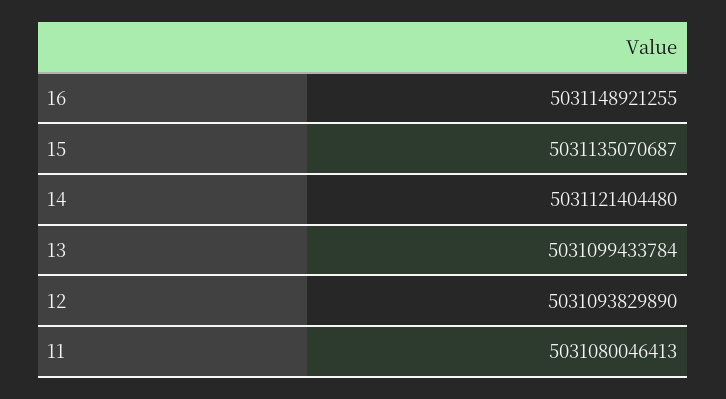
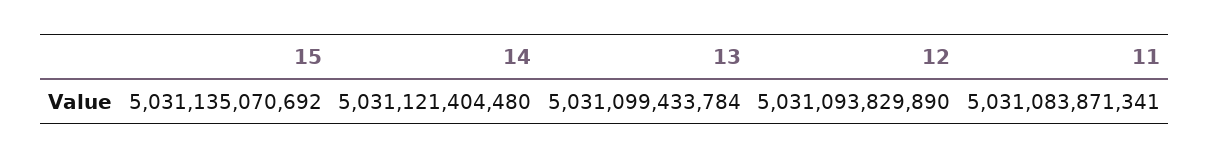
16: 5031148921255 -> none
15: 5031135070687 -> 5031135070692
11: 5031080046413 -> 5031083871341

